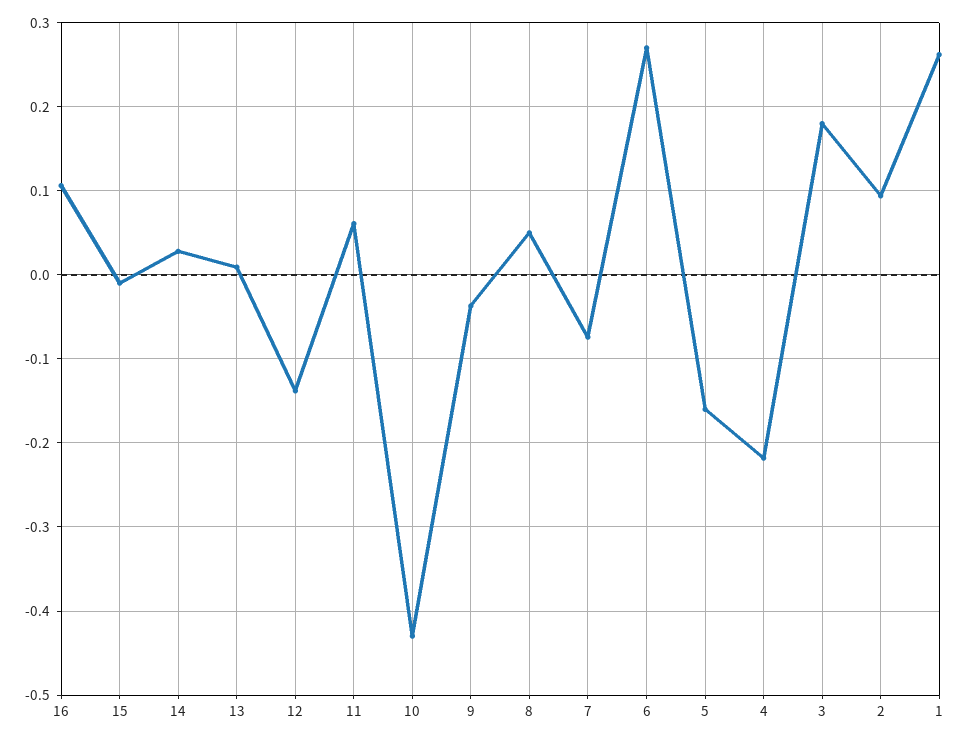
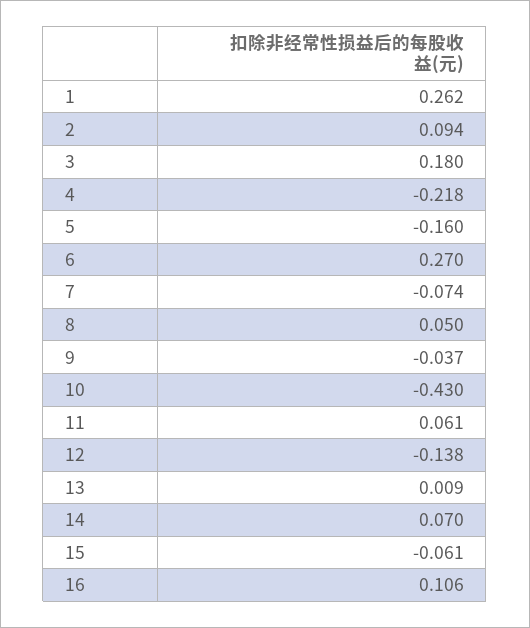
15: -0.01 -> -0.061
14: 0.03 -> 0.07

